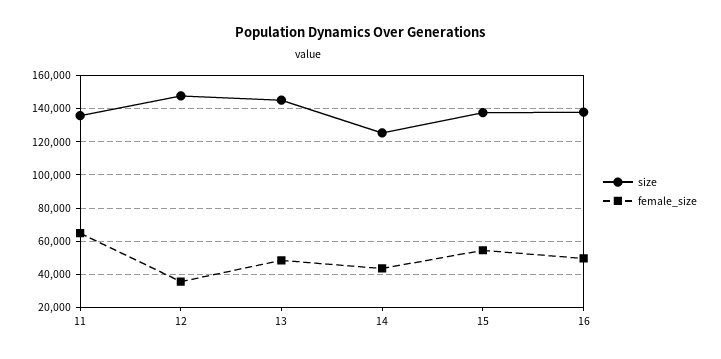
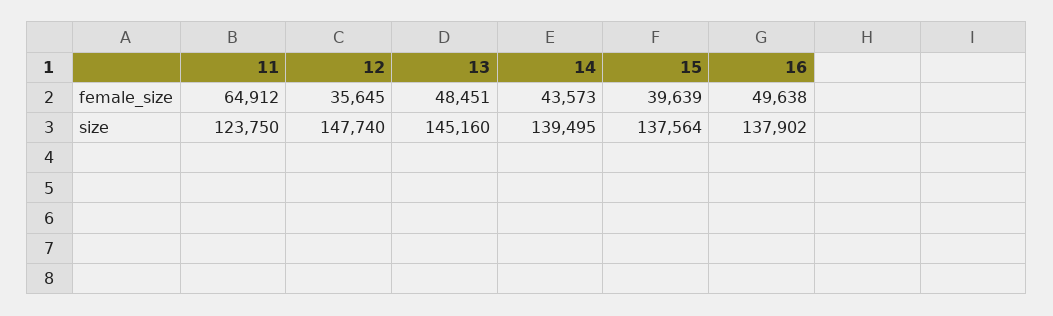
size, 11: 135000 -> 123750
size, 14: 125000 -> 139495
female_size, 15: 55000 -> 39639

